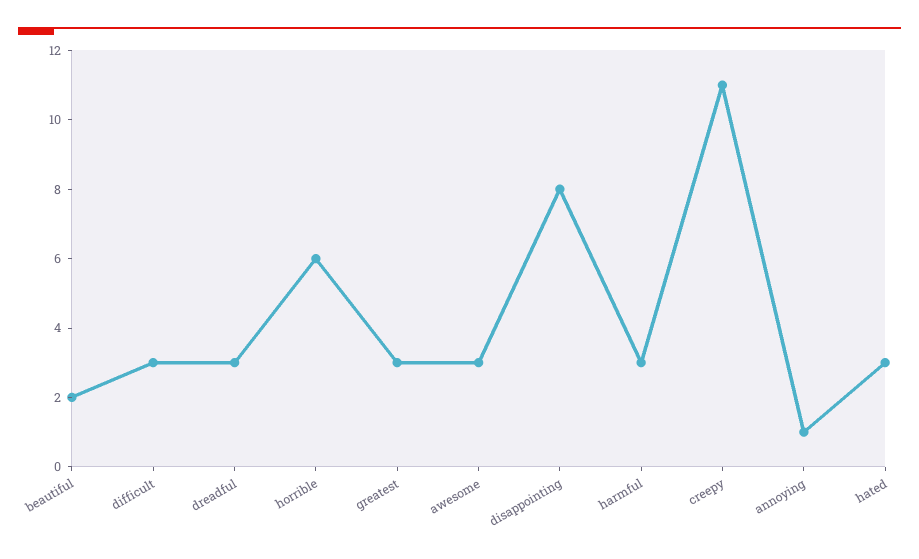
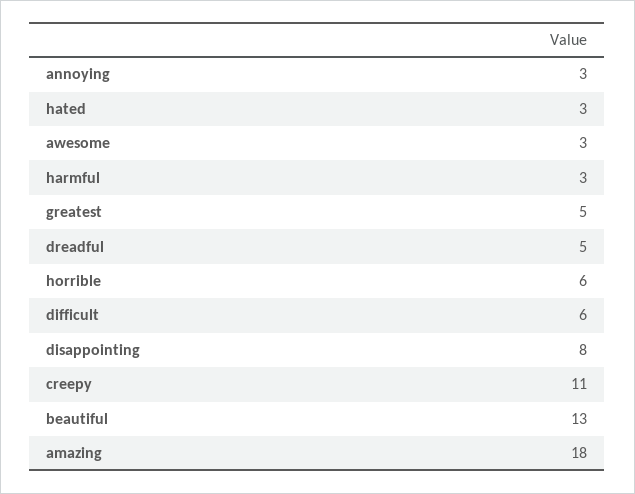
beautiful: 2 -> 13
difficult: 3 -> 6
dreadful: 3 -> 5
greatest: 3 -> 5
annoying: 1 -> 3
amazing: none -> 18

